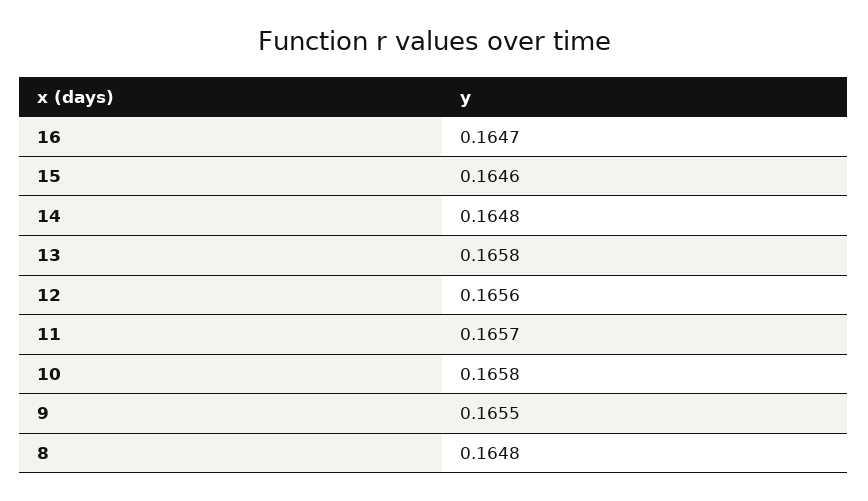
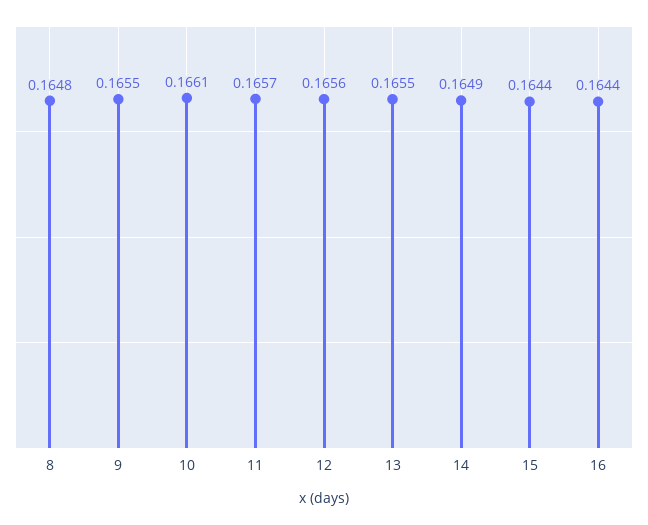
16: 0.1647 -> 0.1644
15: 0.1646 -> 0.1644
14: 0.1648 -> 0.1649
13: 0.1658 -> 0.1655
10: 0.1658 -> 0.1661

